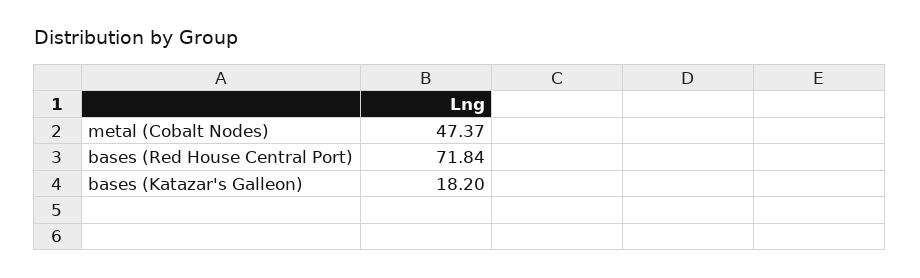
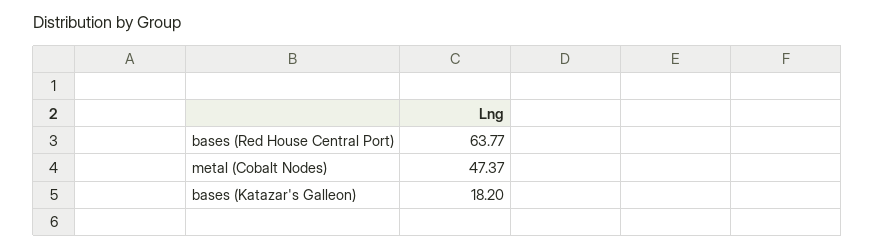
bases (Red House Central Port): 71.84 -> 63.77

